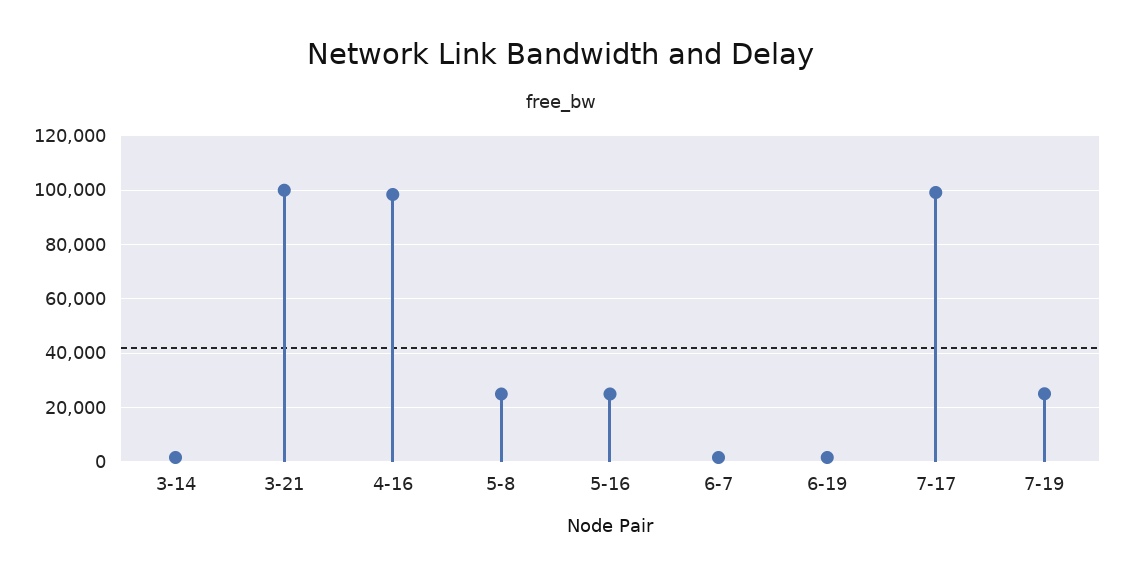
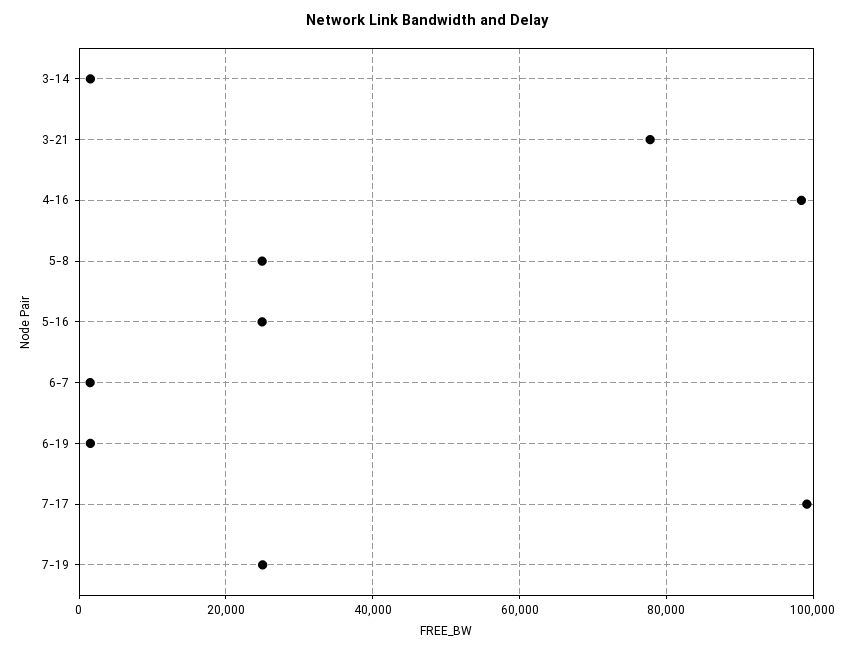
3-21: 100000 -> 78000

